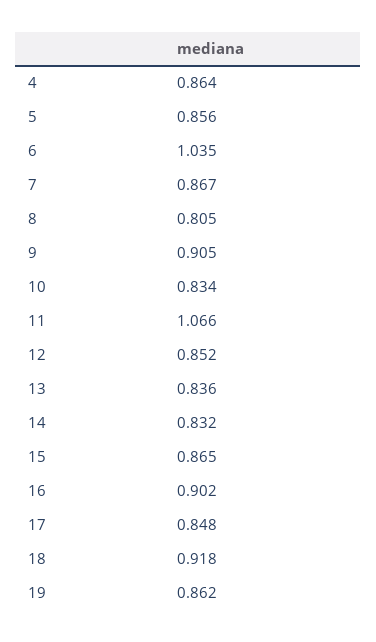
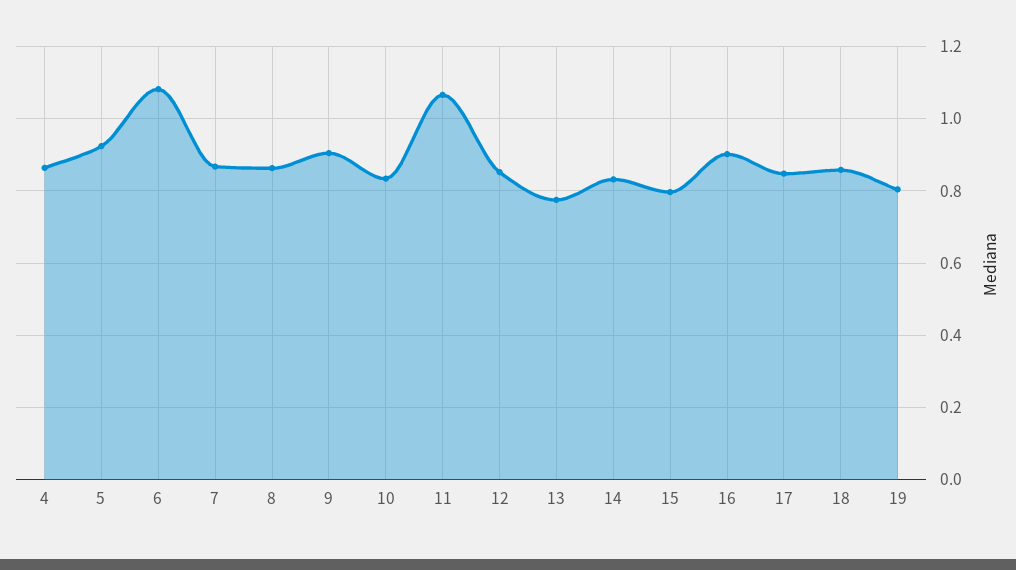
5: 0.856 -> 0.92
6: 1.035 -> 1.08
8: 0.805 -> 0.86
13: 0.836 -> 0.78
15: 0.865 -> 0.8
18: 0.918 -> 0.86
19: 0.862 -> 0.8

